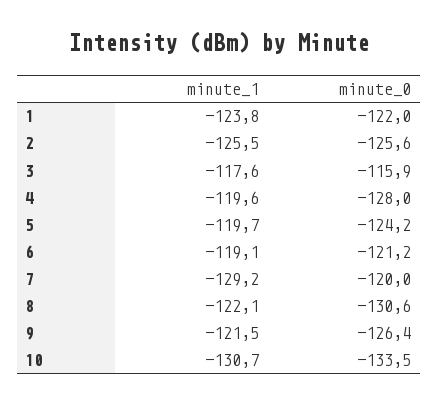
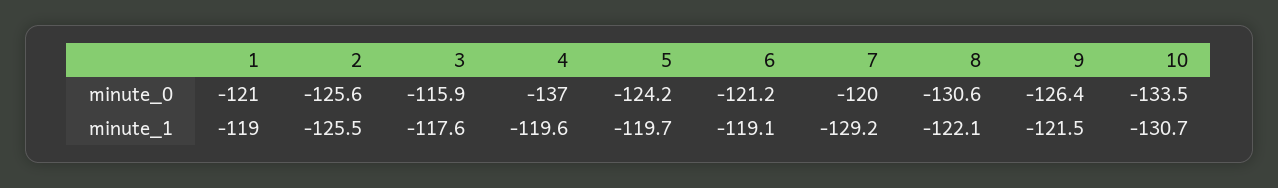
minute_1, 1: -123.8 -> -119
minute_0, 1: -122 -> -121
minute_0, 4: -128 -> -137

